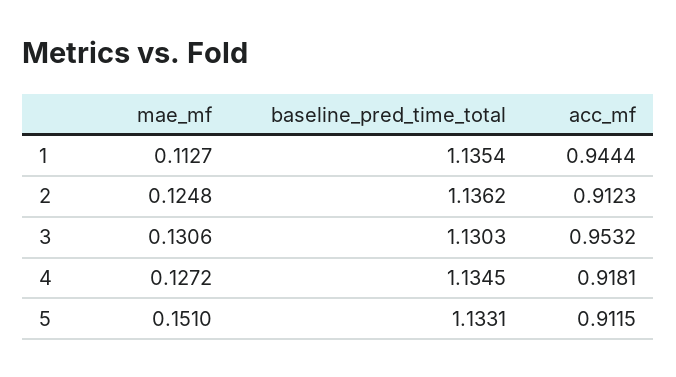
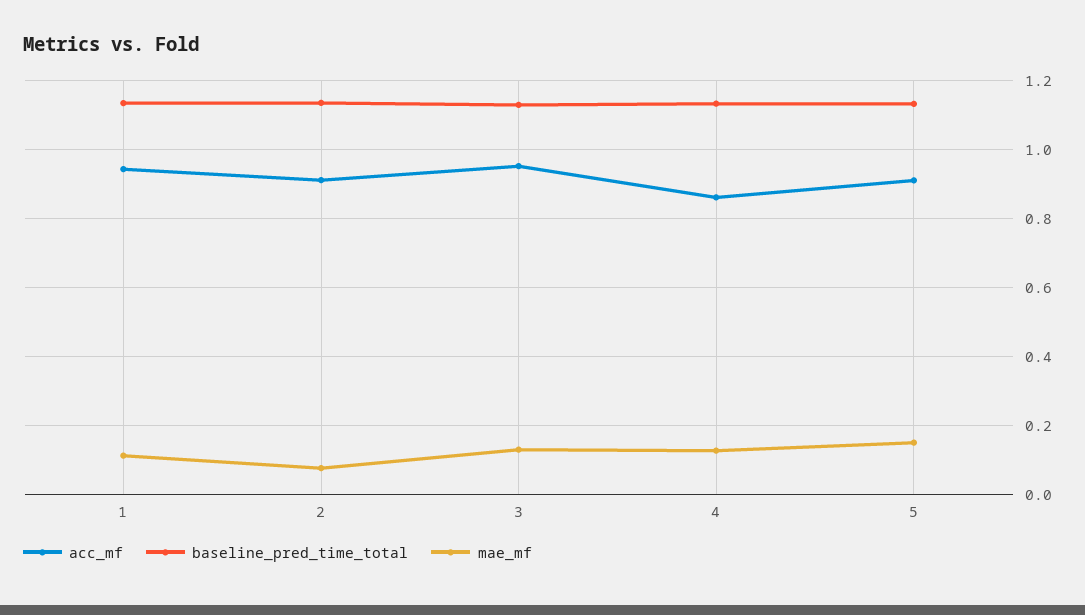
mae_mf, 2: 0.1248 -> 0.08
acc_mf, 4: 0.9181 -> 0.86

